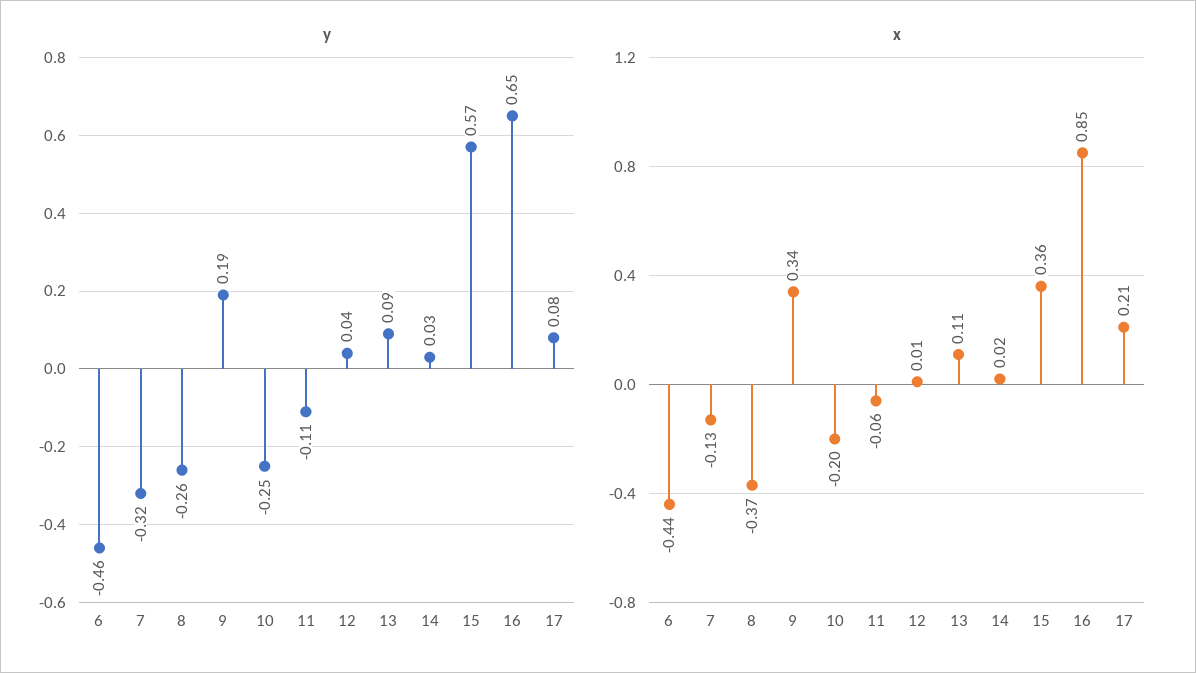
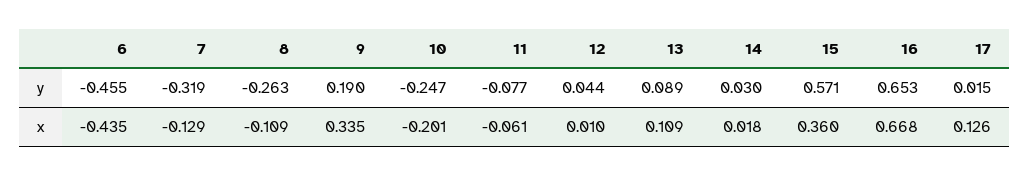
y, 11: -0.11 -> -0.077
y, 17: 0.08 -> 0.015
x, 8: -0.37 -> -0.109
x, 16: 0.85 -> 0.668
x, 17: 0.21 -> 0.126

